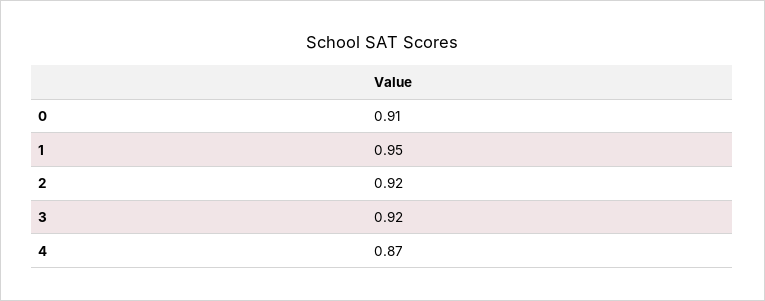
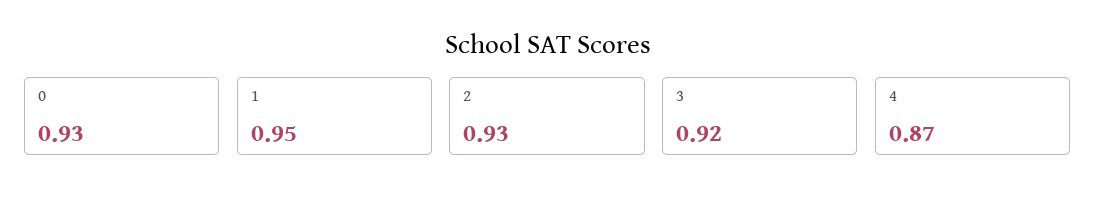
0: 0.91 -> 0.93
2: 0.92 -> 0.93

